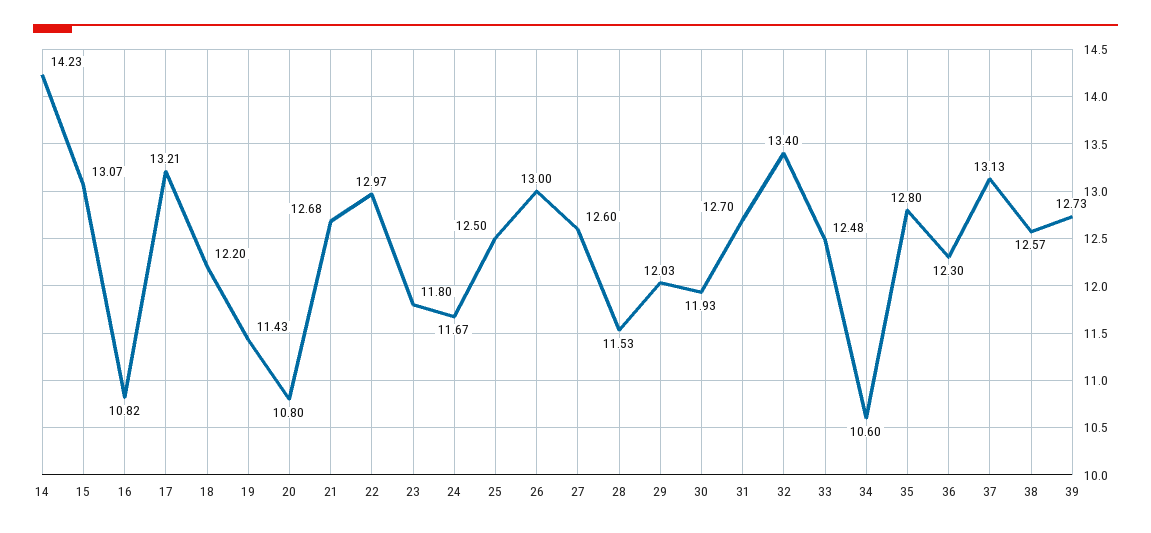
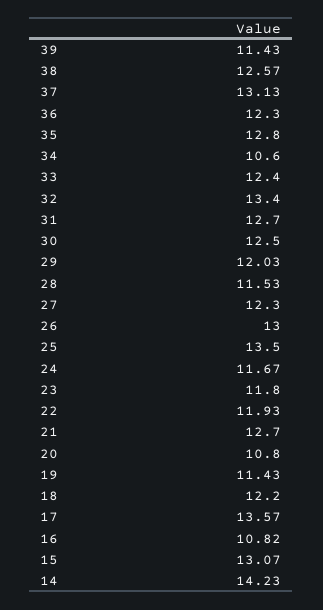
17: 13.21 -> 13.57
21: 12.68 -> 12.7
22: 12.97 -> 11.93
25: 12.5 -> 13.5
27: 12.6 -> 12.3
30: 11.93 -> 12.5
33: 12.48 -> 12.4
39: 12.73 -> 11.43

